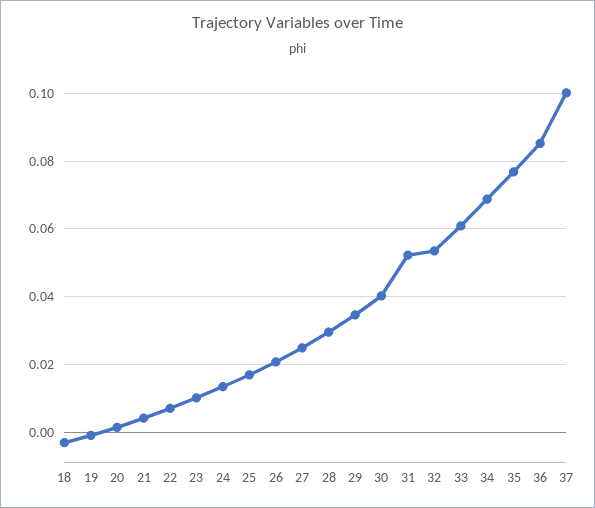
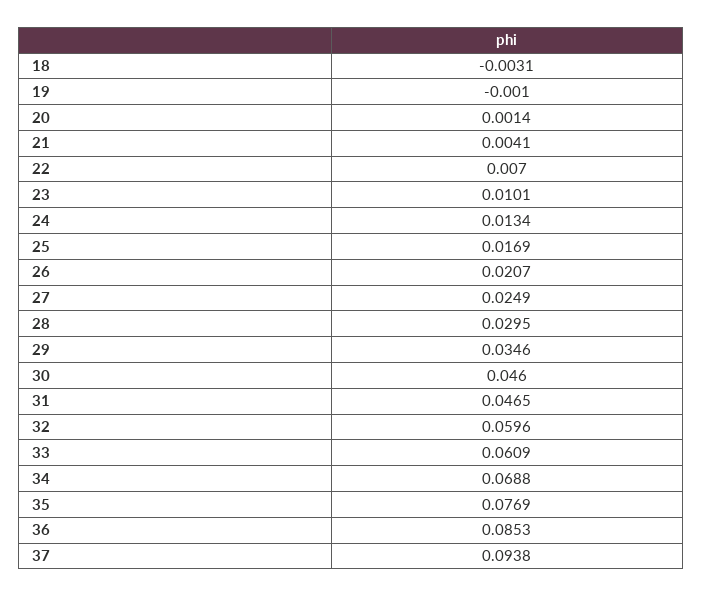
30: 0.04 -> 0.046
31: 0.052 -> 0.0465
32: 0.054 -> 0.0596
37: 0.1 -> 0.0938

